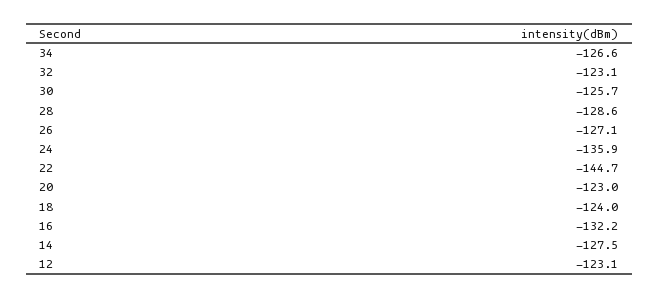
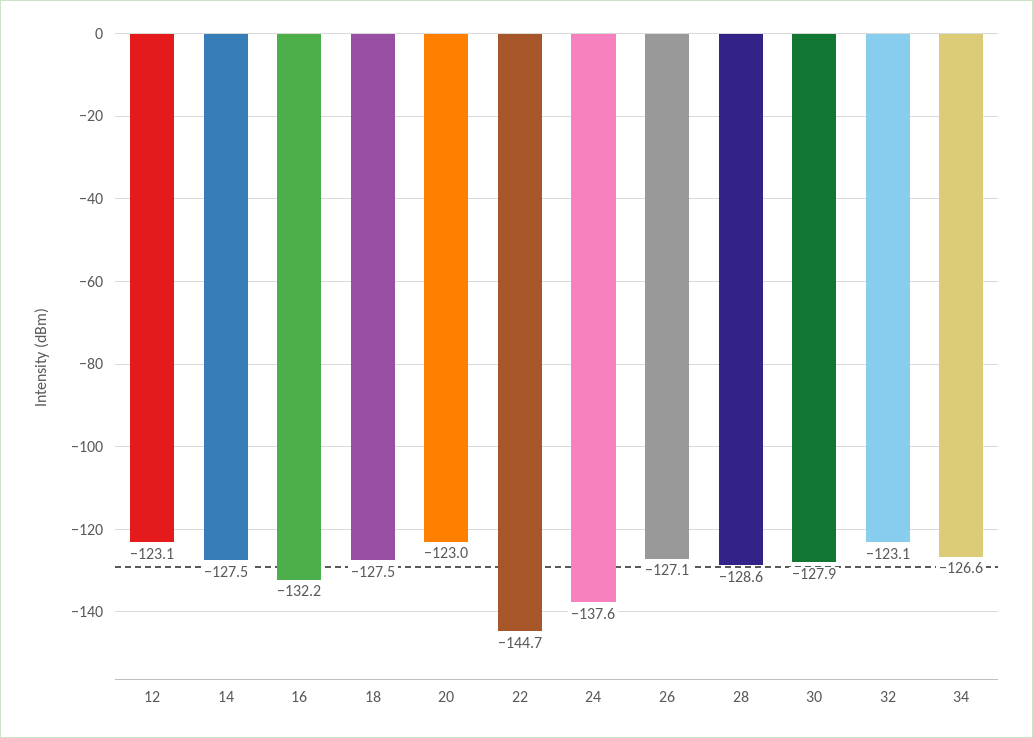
30: -125.7 -> -127.9
24: -135.9 -> -137.6
18: -124 -> -127.5

